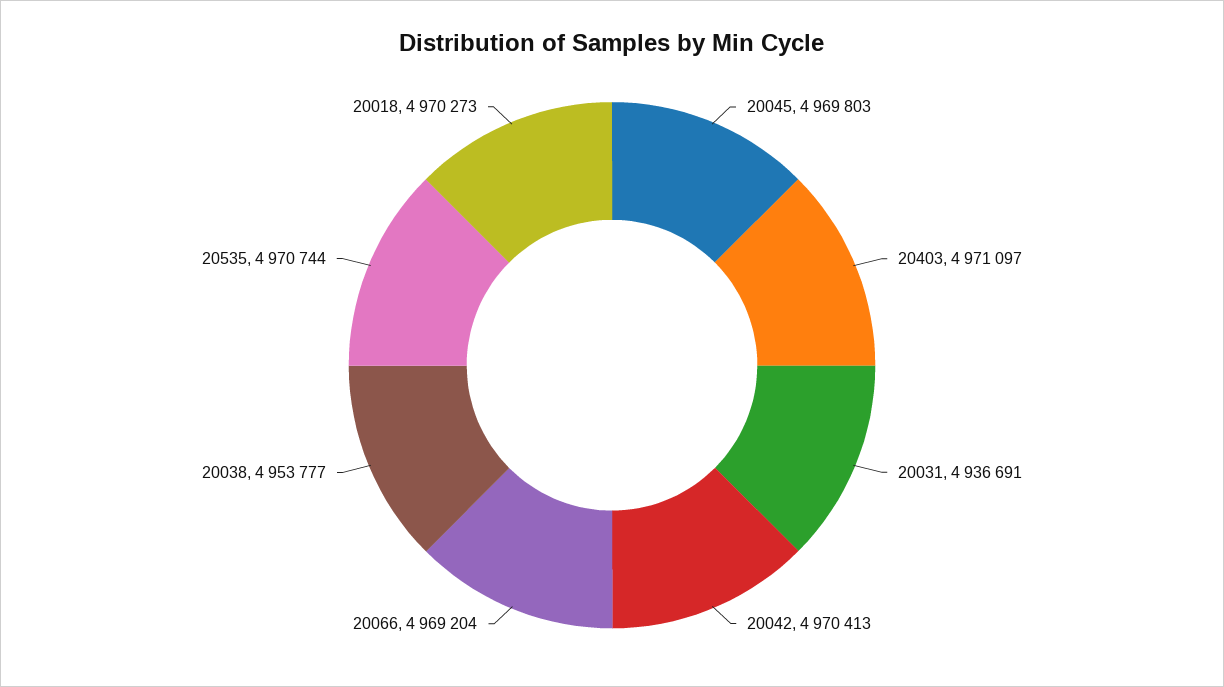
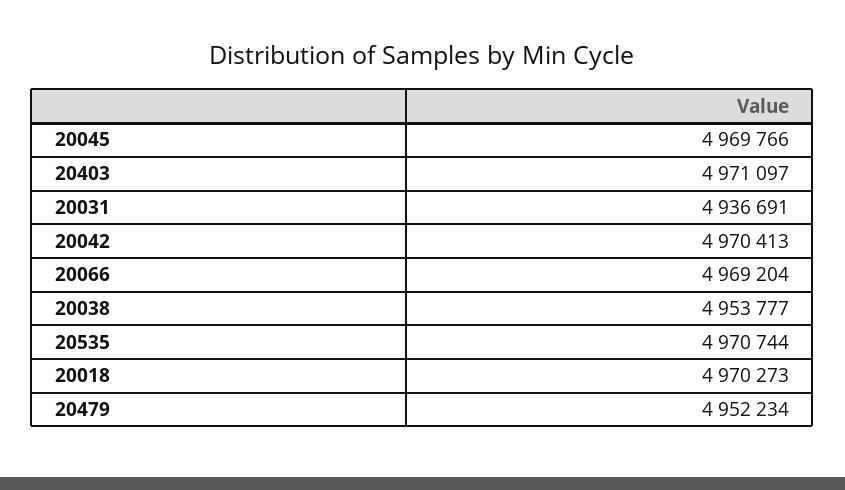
20045: 4969803 -> 4969766
20479: none -> 4952234

